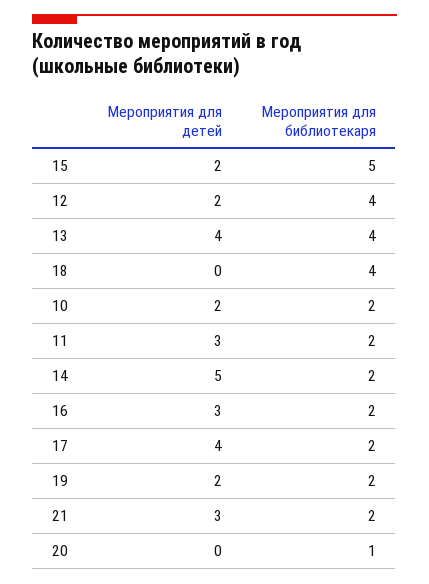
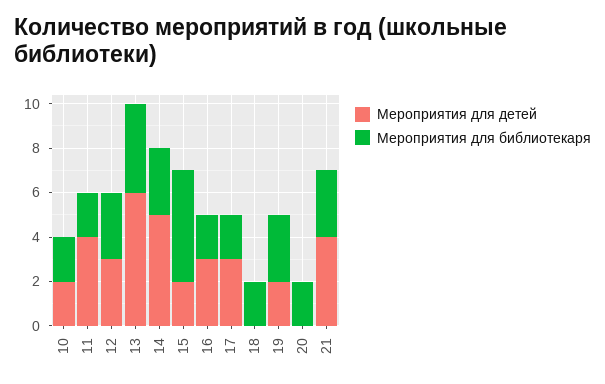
Мероприятия для детей, 12: 2 -> 3
Мероприятия для библиотекаря, 12: 4 -> 3
Мероприятия для детей, 13: 4 -> 6
Мероприятия для библиотекаря, 18: 4 -> 2
Мероприятия для детей, 11: 3 -> 4
Мероприятия для библиотекаря, 14: 2 -> 3
Мероприятия для детей, 17: 4 -> 3
Мероприятия для библиотекаря, 19: 2 -> 3
Мероприятия для детей, 21: 3 -> 4
Мероприятия для библиотекаря, 21: 2 -> 3
Мероприятия для библиотекаря, 20: 1 -> 2

